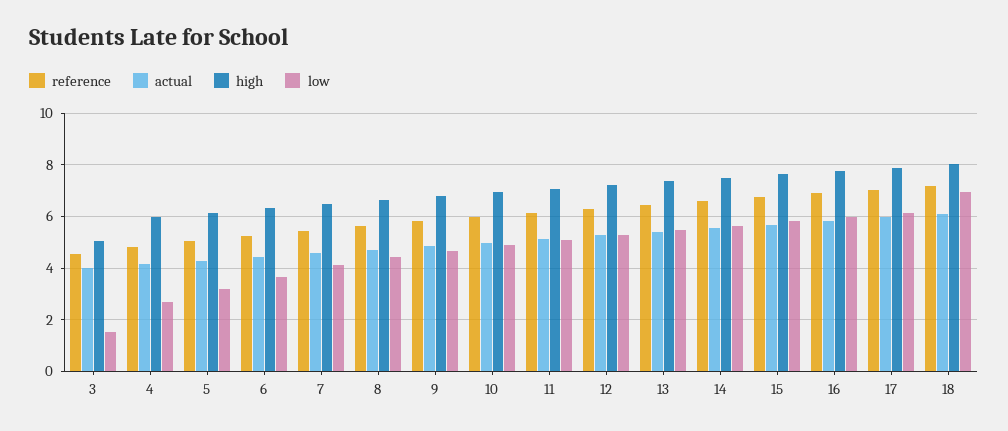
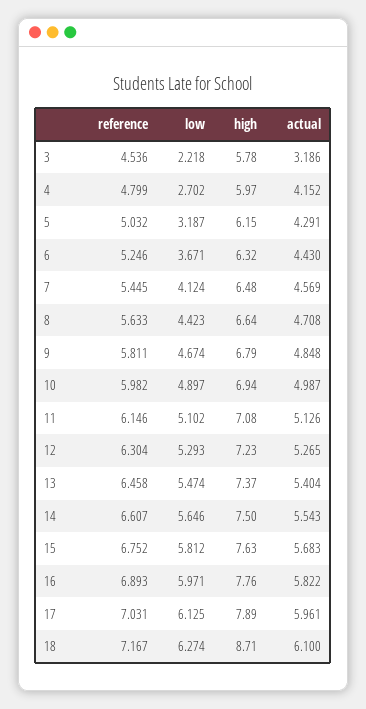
actual, 3: 4 -> 3.186
high, 3: 5 -> 5.78
low, 3: 1.5 -> 2.218
high, 18: 8 -> 8.71
low, 18: 7 -> 6.274

